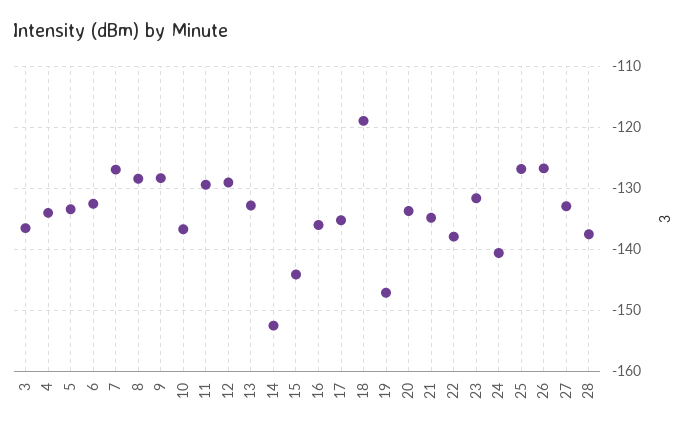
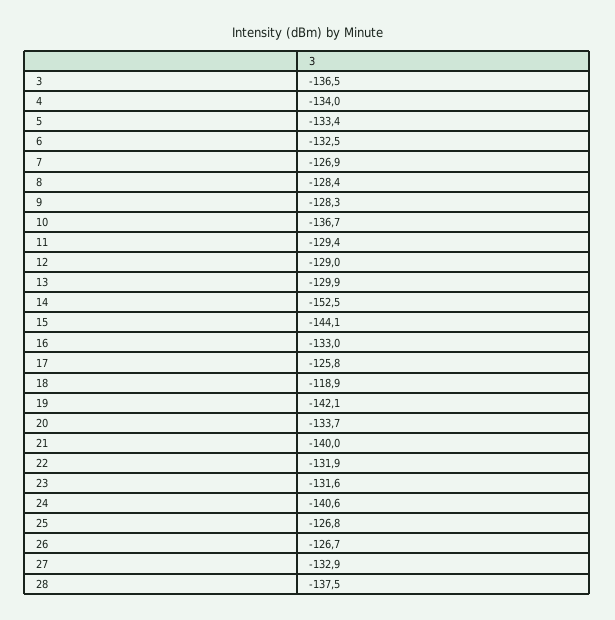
13: -133 -> -129.9
16: -136 -> -133
17: -135 -> -125.8
19: -147 -> -142.1
21: -135 -> -140
22: -138 -> -131.9

